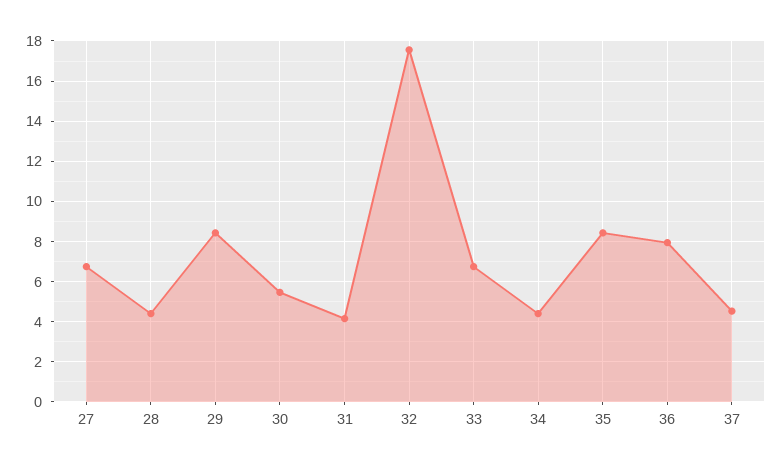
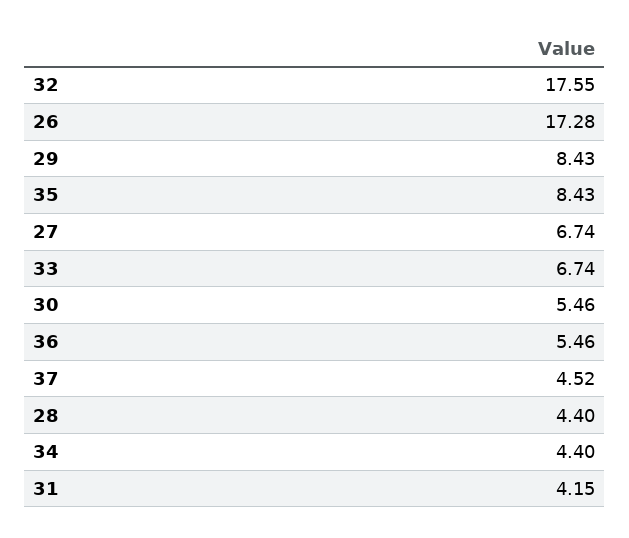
36: 8 -> 5.46
26: none -> 17.28

